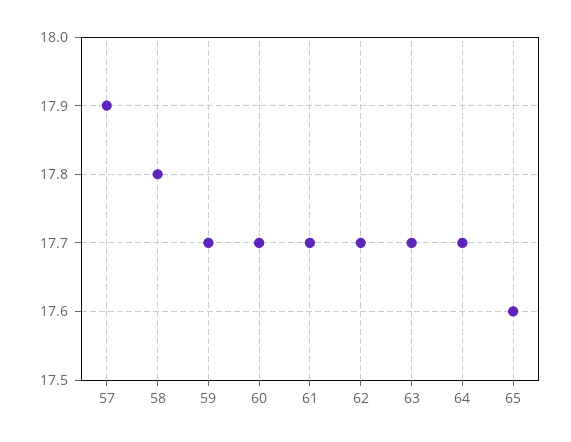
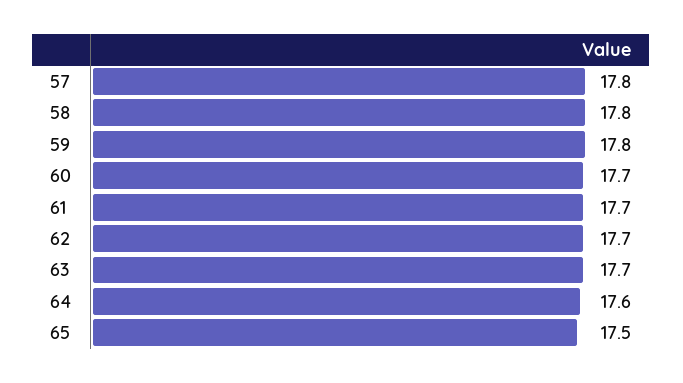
57: 17.9 -> 17.8
59: 17.7 -> 17.8
64: 17.7 -> 17.6
65: 17.6 -> 17.5

